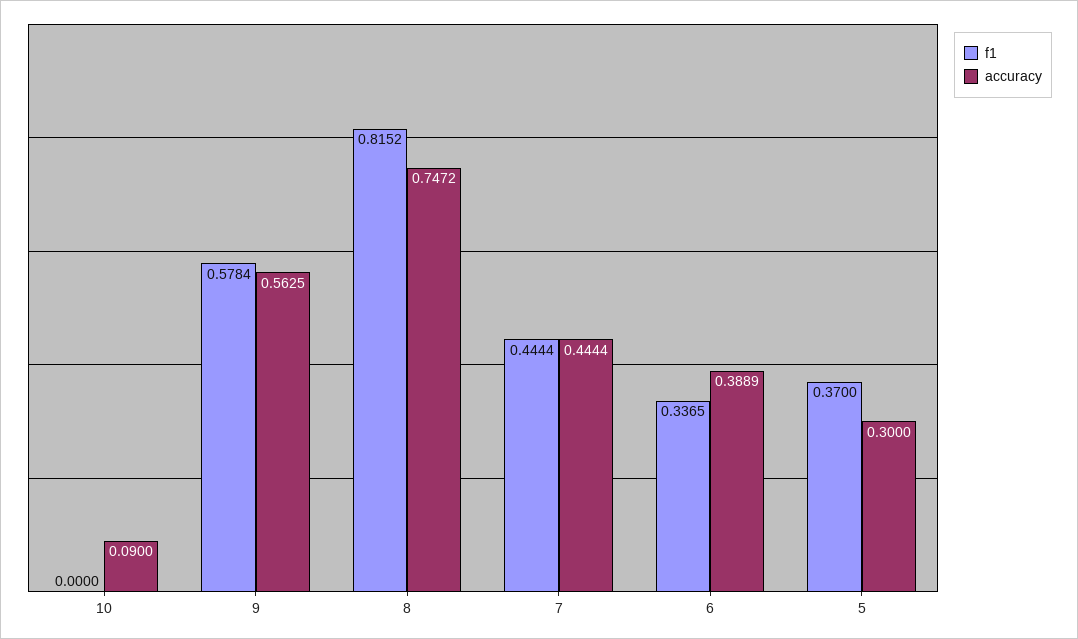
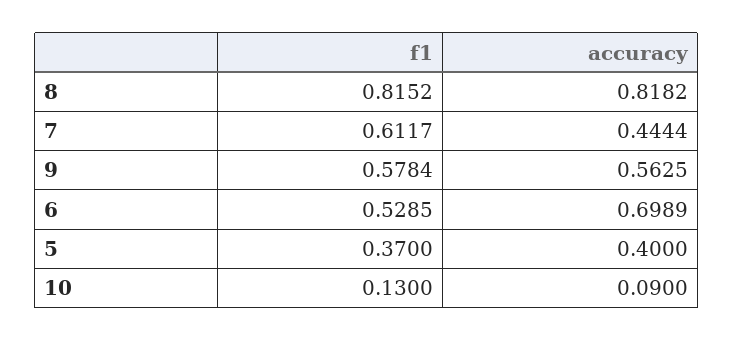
f1, 10: 0 -> 0.13
accuracy, 8: 0.7472 -> 0.8182
f1, 7: 0.4444 -> 0.6117
f1, 6: 0.3365 -> 0.5285
accuracy, 6: 0.3889 -> 0.6989
accuracy, 5: 0.3 -> 0.4

